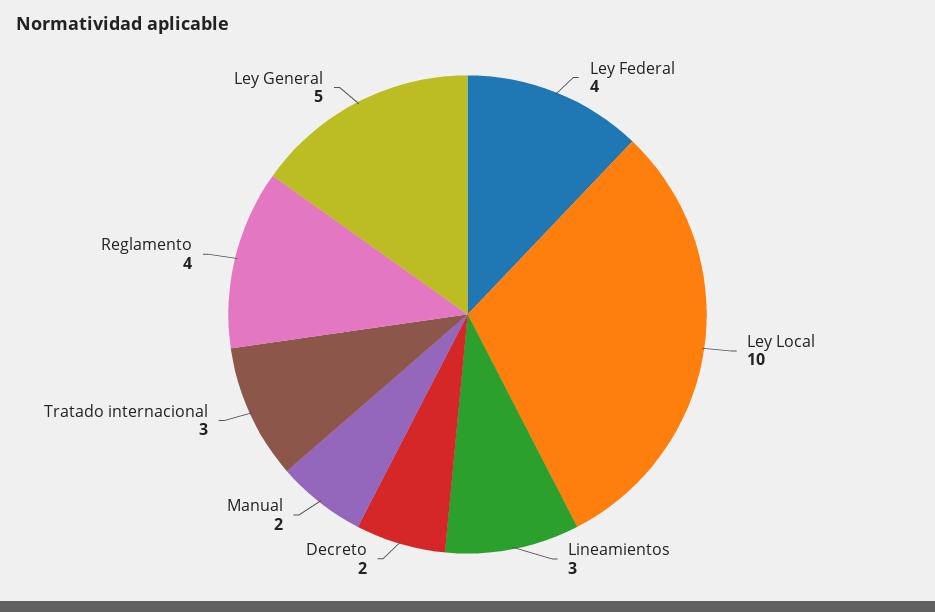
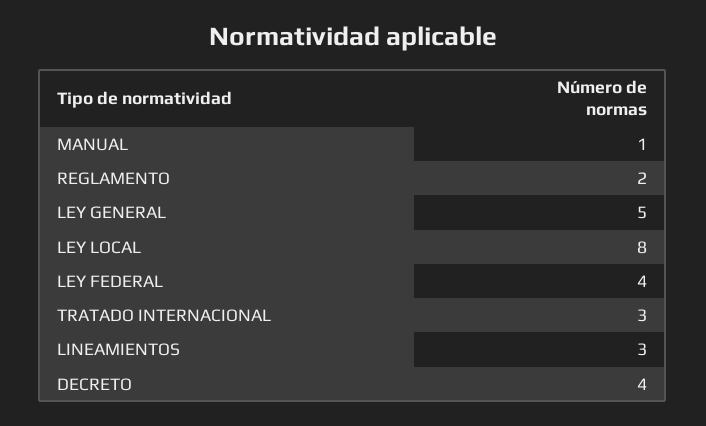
Ley Local: 10 -> 8
Decreto: 2 -> 4
Manual: 2 -> 1
Reglamento: 4 -> 2

